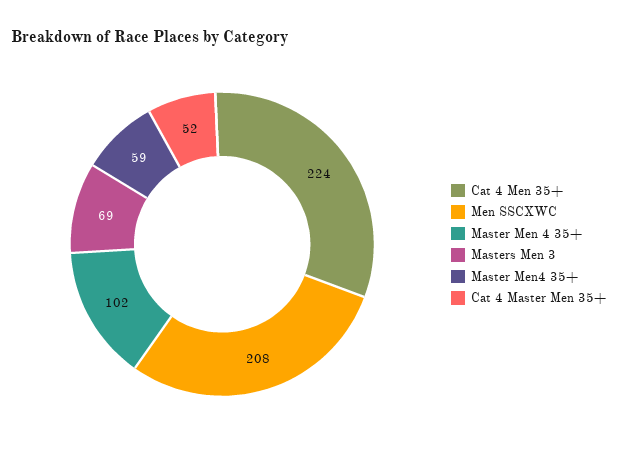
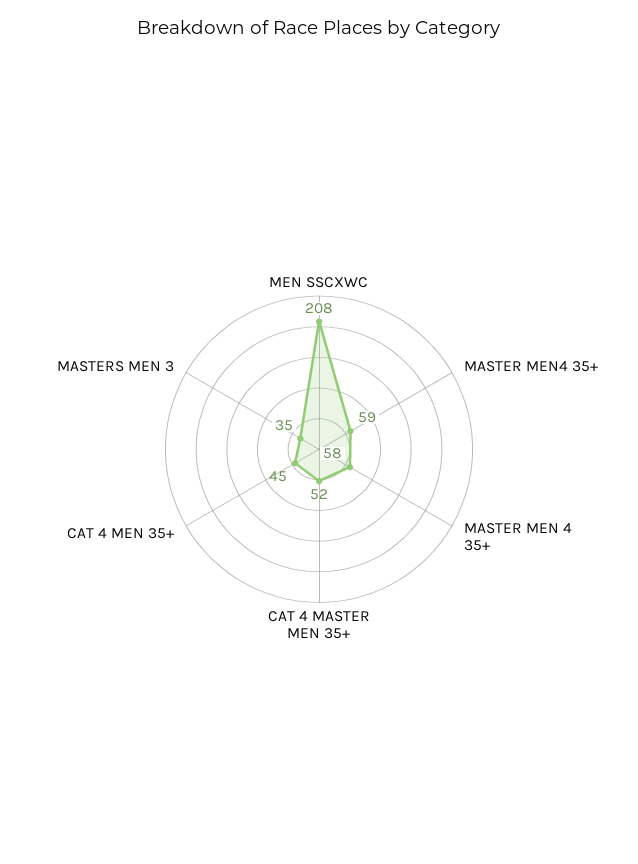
Cat 4 Men 35+: 224 -> 45
Master Men 4 35+: 102 -> 58
Masters Men 3: 69 -> 35

